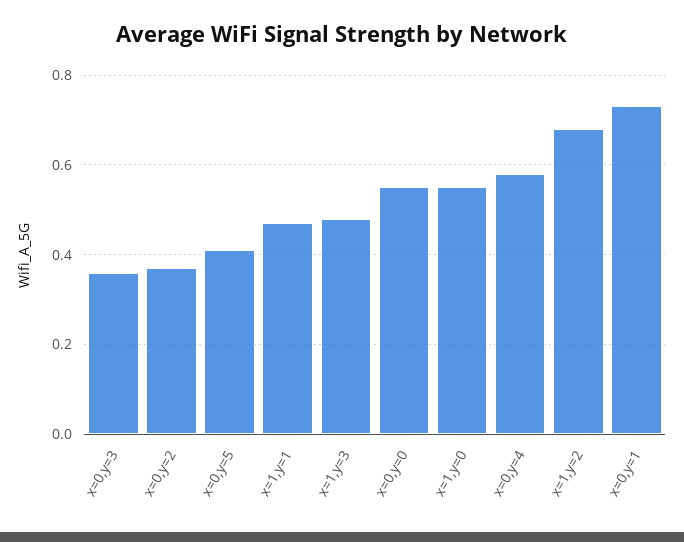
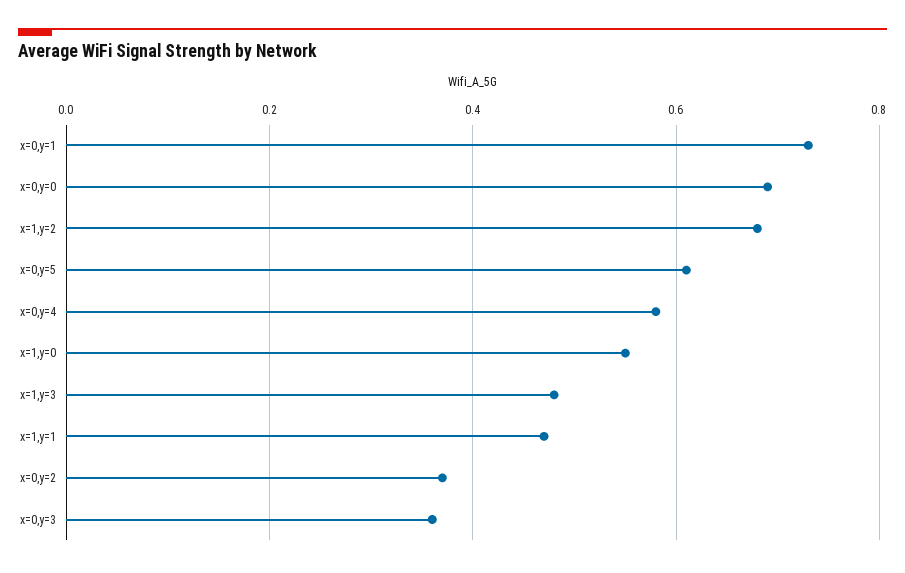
x=0,y=5: 0.4 -> 0.6
x=0,y=0: 0.55 -> 0.7

